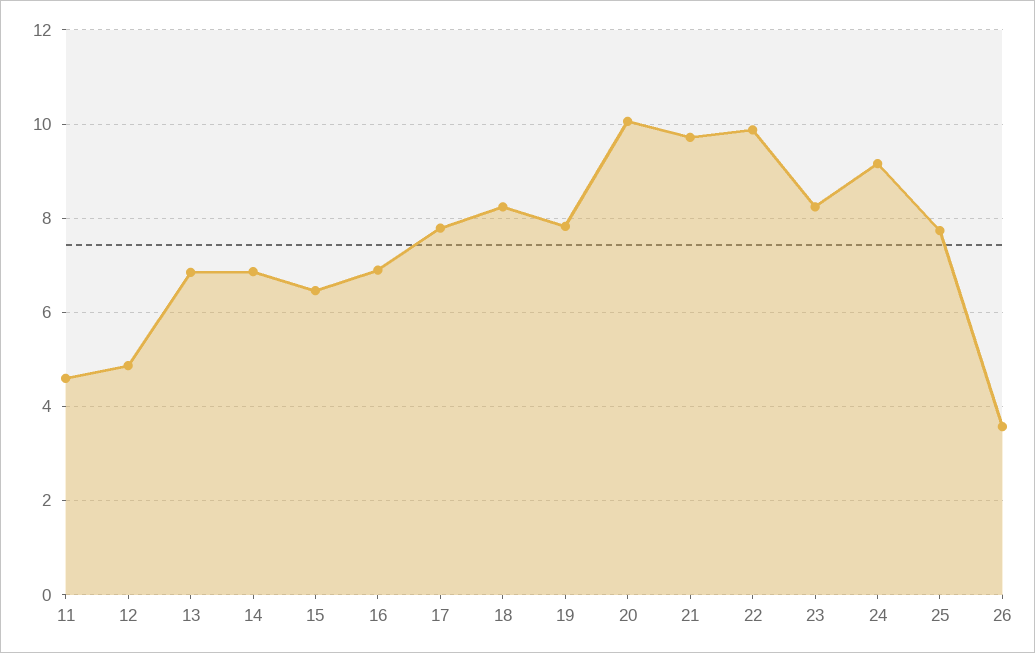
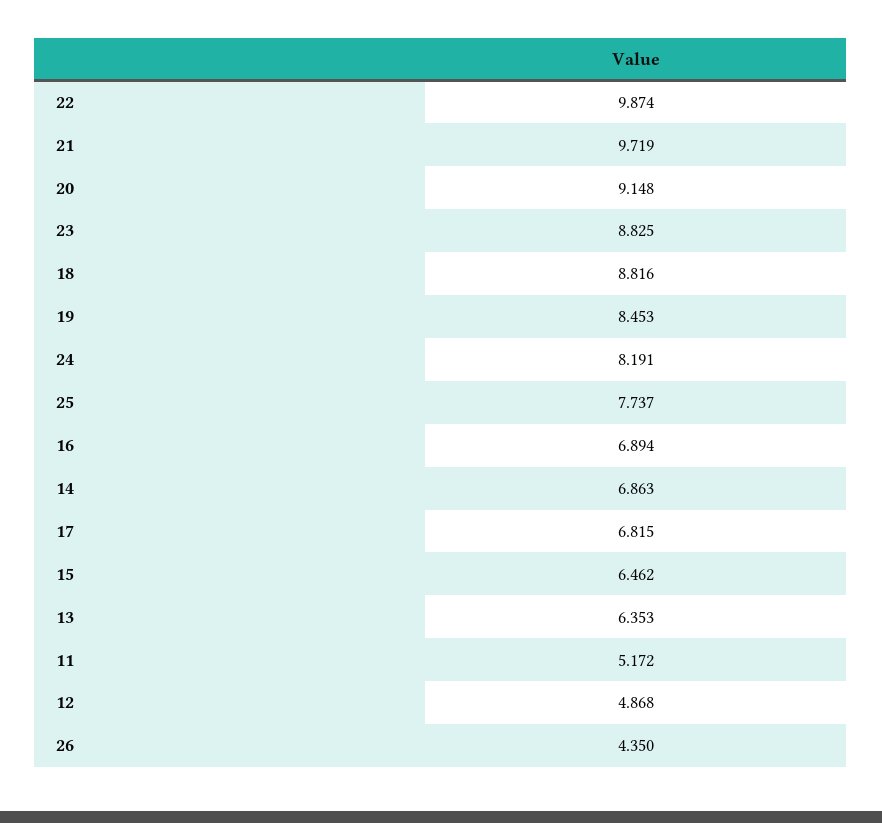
11: 4.6 -> 5.172
13: 6.8 -> 6.353
17: 7.8 -> 6.815
18: 8.2 -> 8.816
19: 7.8 -> 8.453
20: 10 -> 9.148
23: 8.2 -> 8.825
24: 9.2 -> 8.191
26: 3.6 -> 4.35

